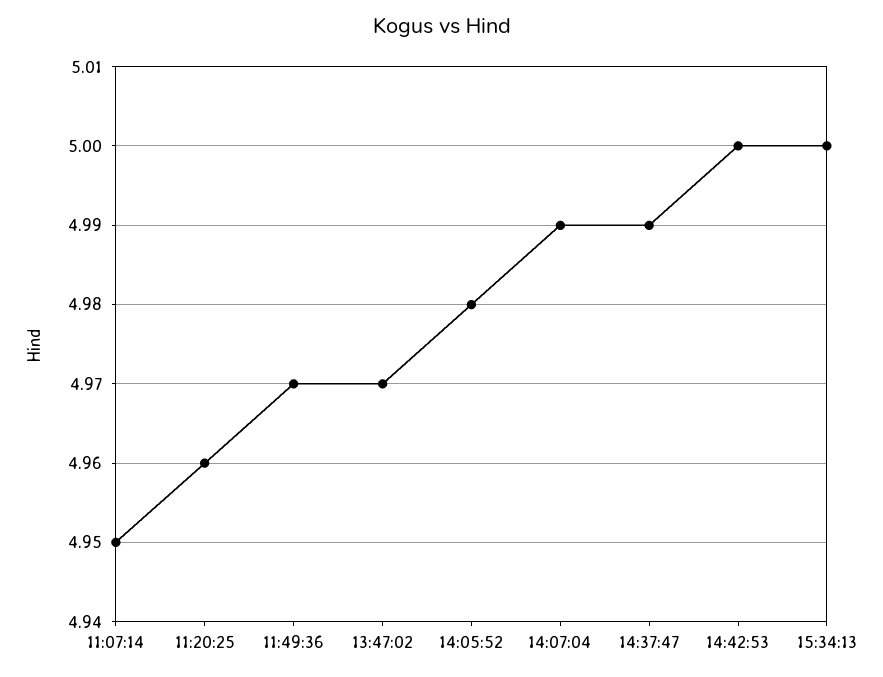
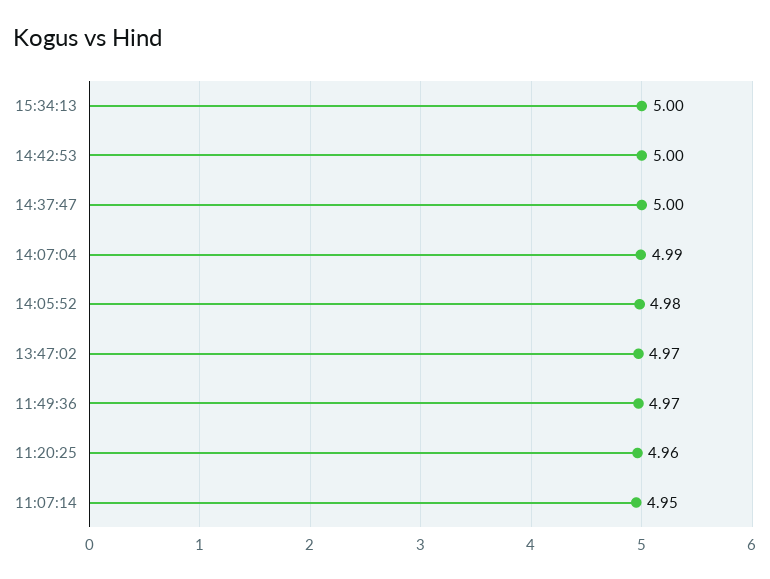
14:37:47: 4.99 -> 5

